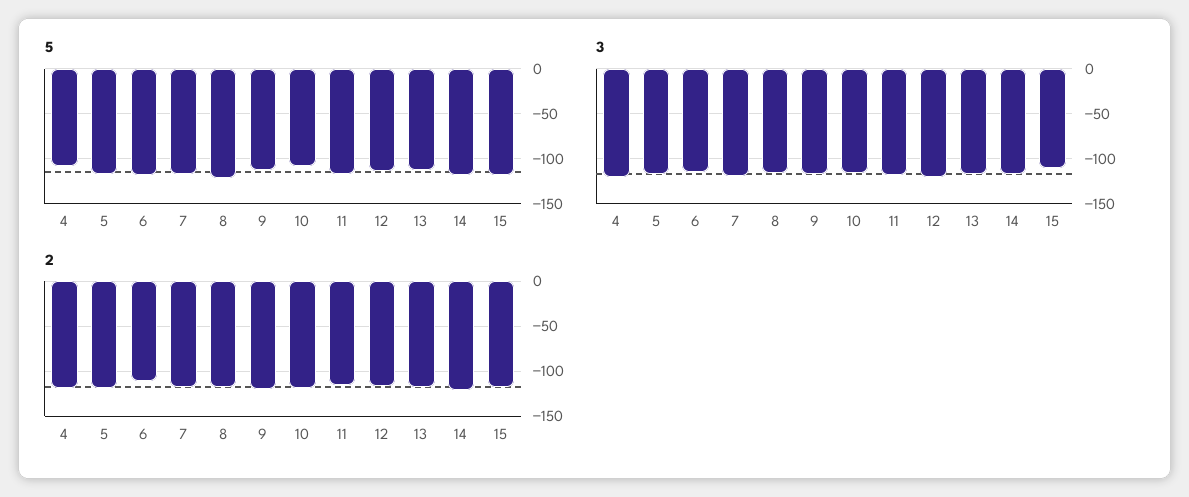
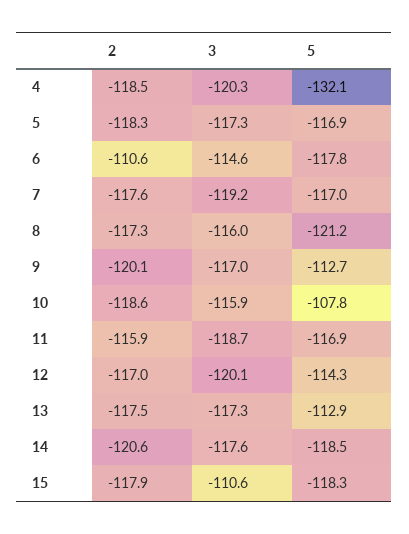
5, 4: -110 -> -132.1

